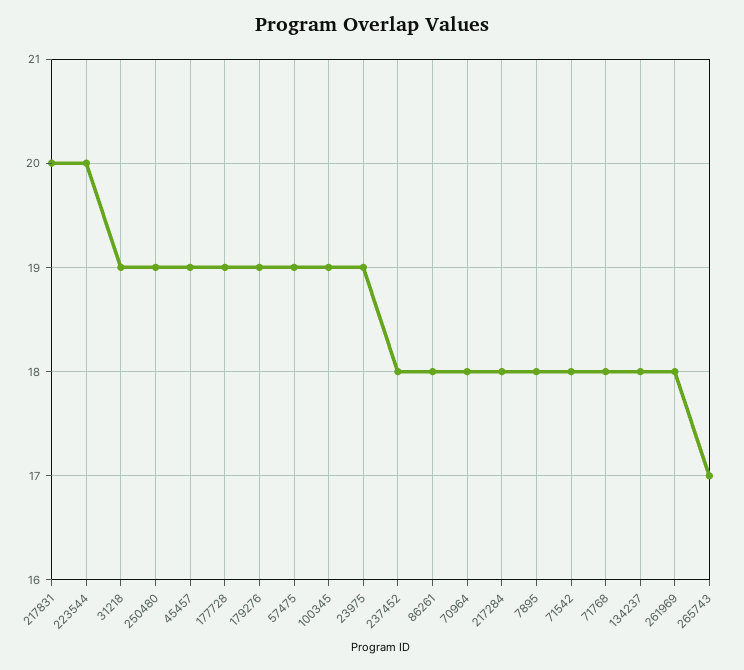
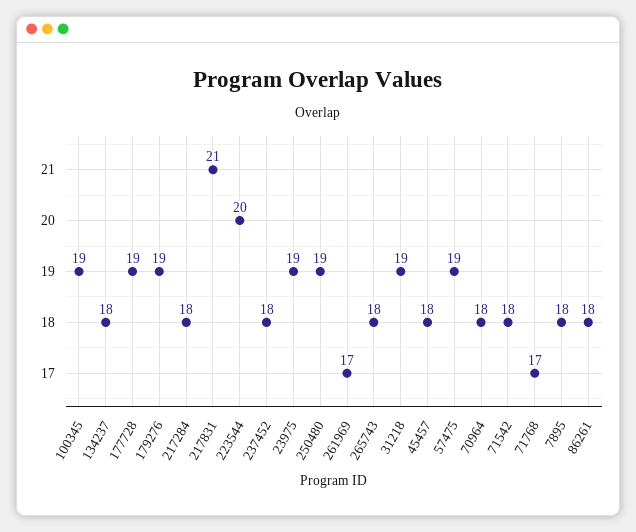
217831: 20 -> 21
45457: 19 -> 18
71768: 18 -> 17
261969: 18 -> 17
265743: 17 -> 18

